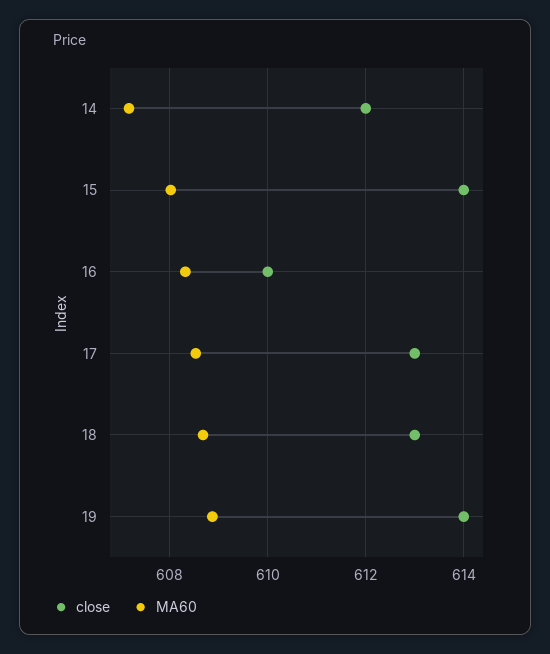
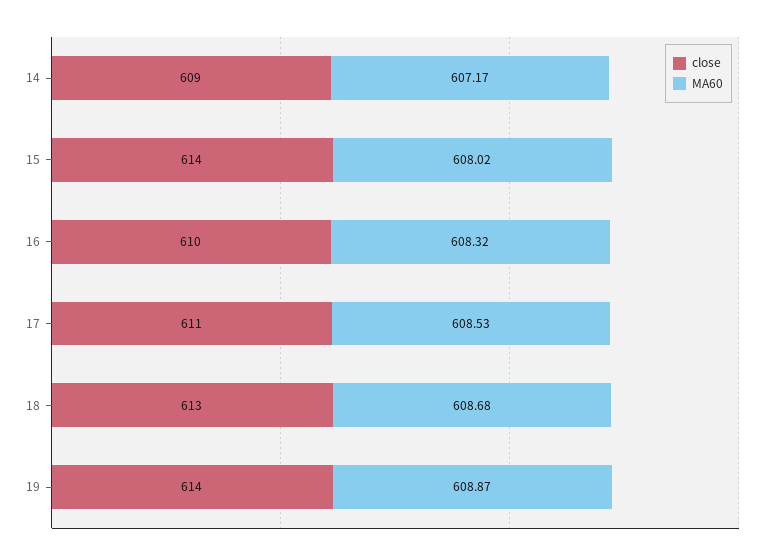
close, 14: 612 -> 609
close, 17: 613 -> 611

